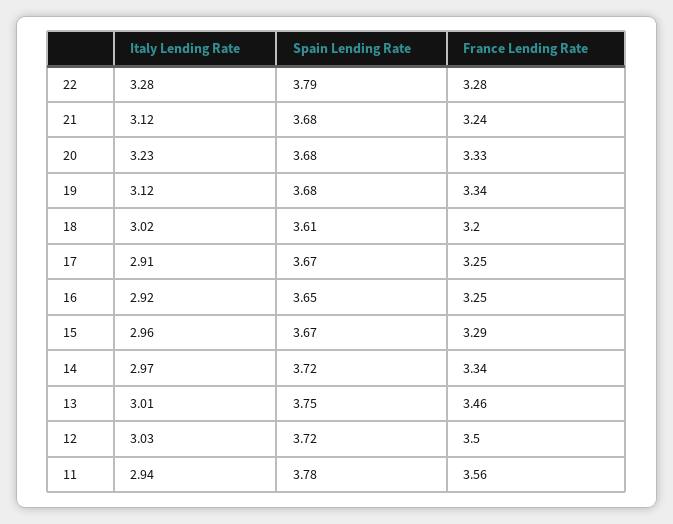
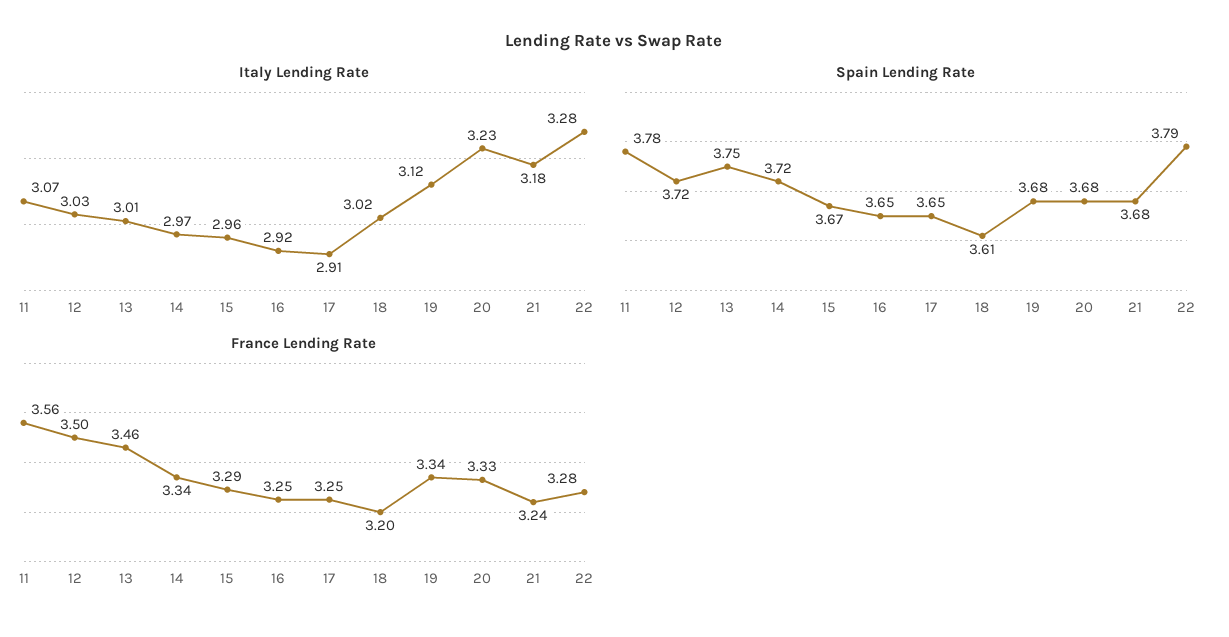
Italy Lending Rate, 21: 3.12 -> 3.18
Spain Lending Rate, 17: 3.67 -> 3.65
Italy Lending Rate, 11: 2.94 -> 3.07

